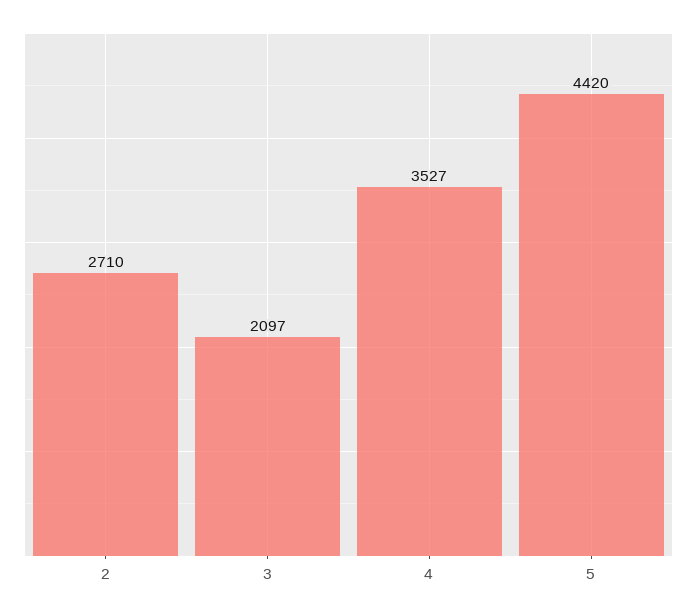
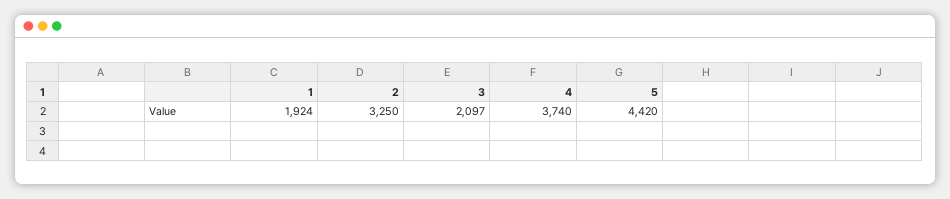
2: 2710 -> 3250
4: 3527 -> 3740
1: none -> 1924

